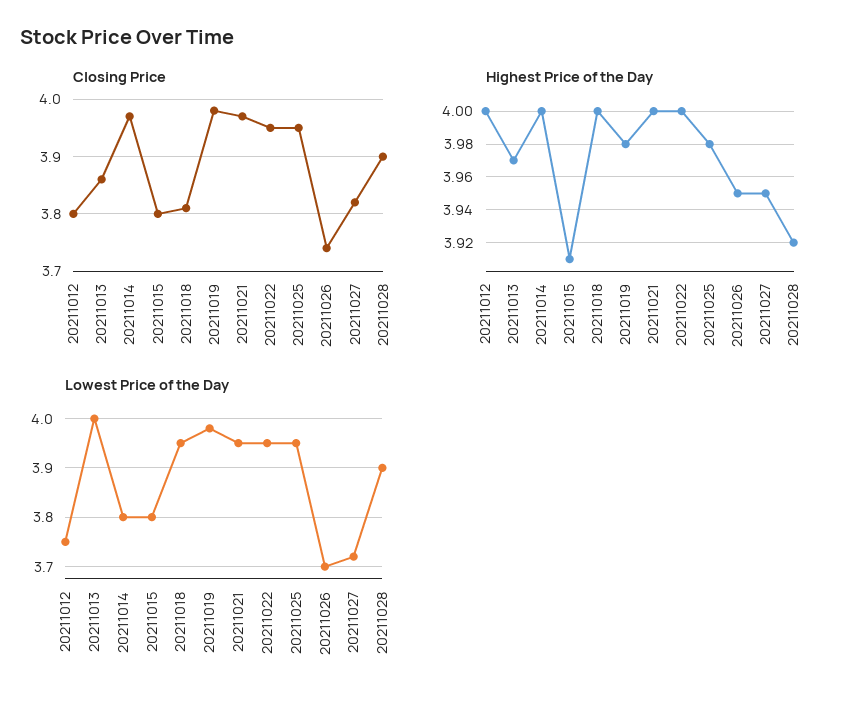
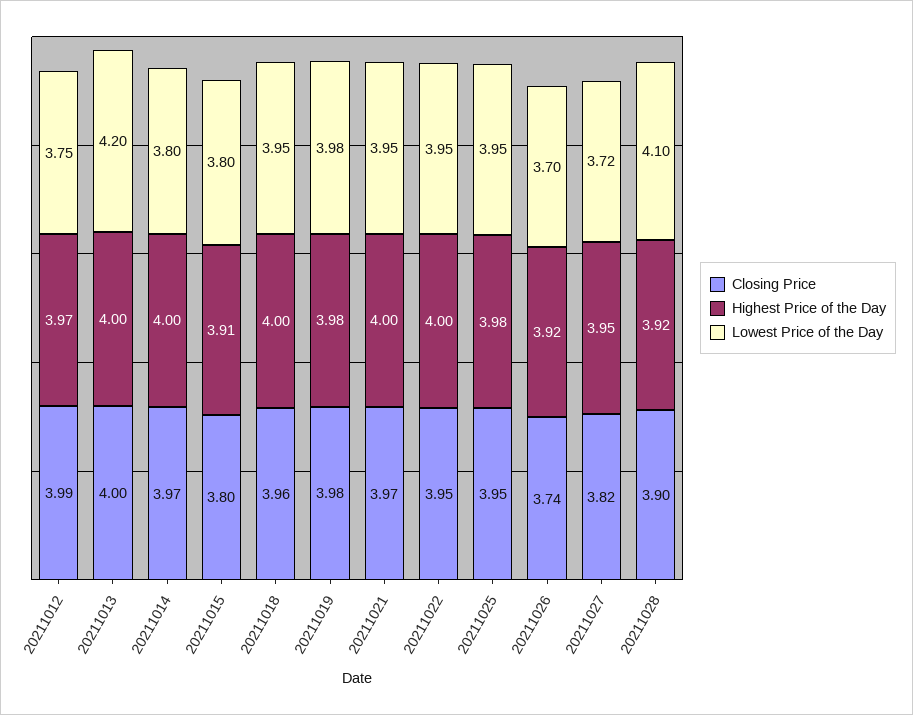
Closing Price, 20211012: 3.8 -> 3.99
Closing Price, 20211013: 3.85 -> 4
Closing Price, 20211018: 3.8 -> 3.96
Highest Price of the Day, 20211012: 4 -> 3.97
Highest Price of the Day, 20211013: 3.97 -> 4
Highest Price of the Day, 20211026: 3.95 -> 3.92
Lowest Price of the Day, 20211013: 4 -> 4.2
Lowest Price of the Day, 20211028: 3.9 -> 4.1

